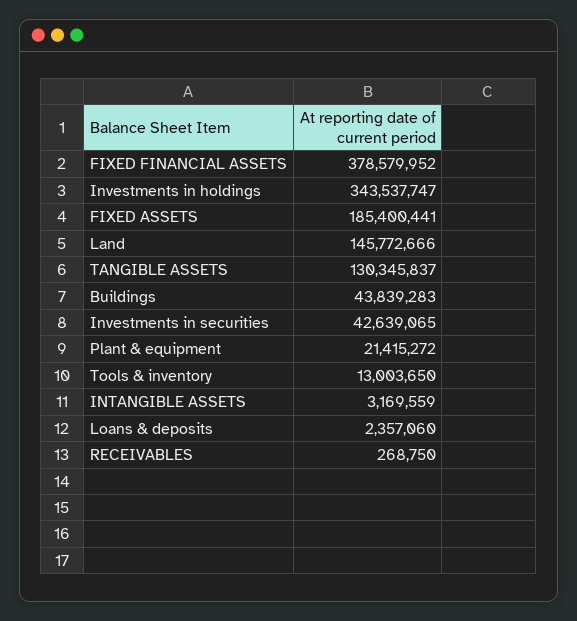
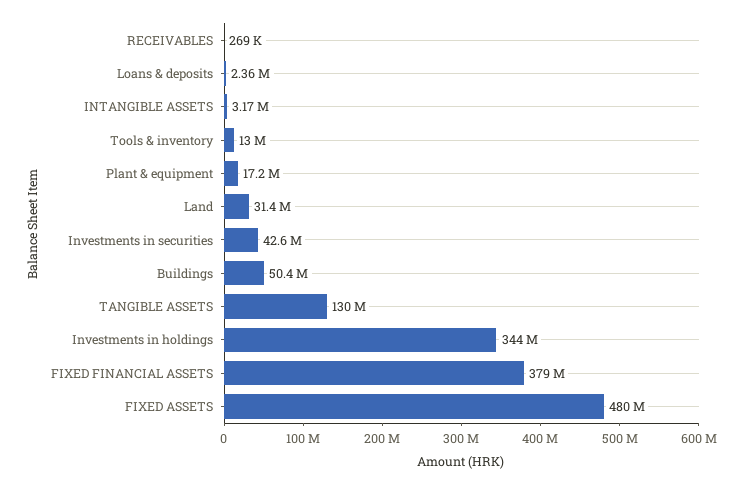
FIXED ASSETS: 185400441 -> 480000000
Land: 145772666 -> 31400000
Buildings: 43839283 -> 50400000
Plant & equipment: 21415272 -> 17200000

